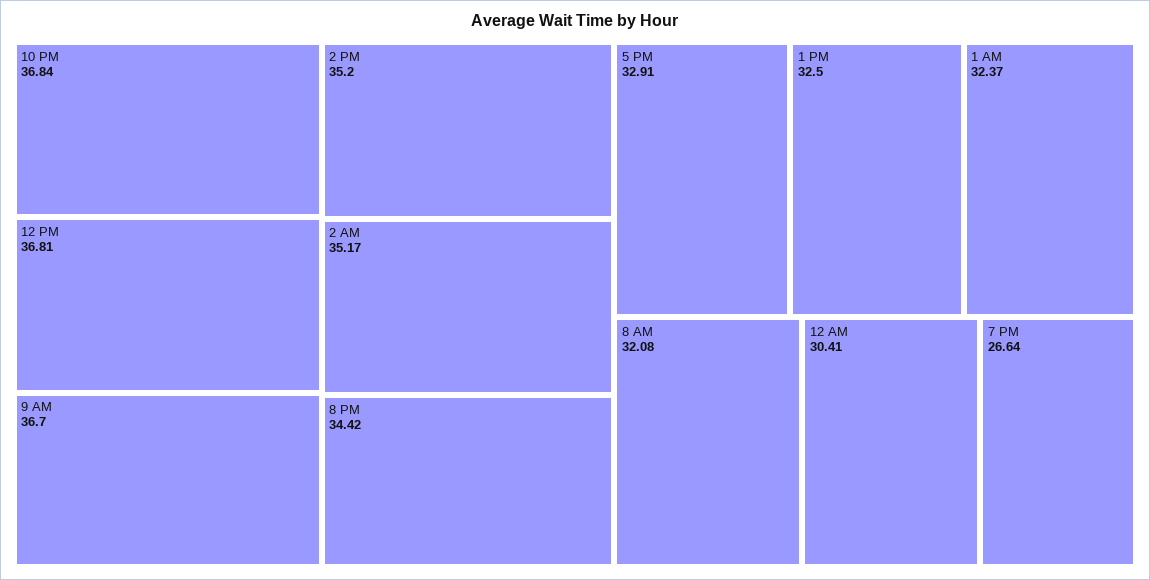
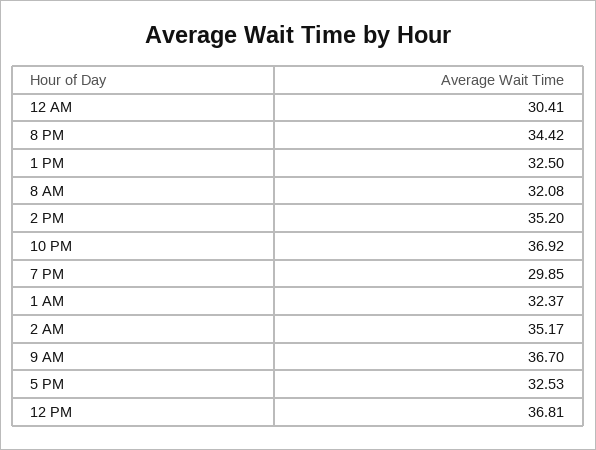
10 PM: 36.84 -> 36.92
5 PM: 32.91 -> 32.53
7 PM: 26.64 -> 29.85

